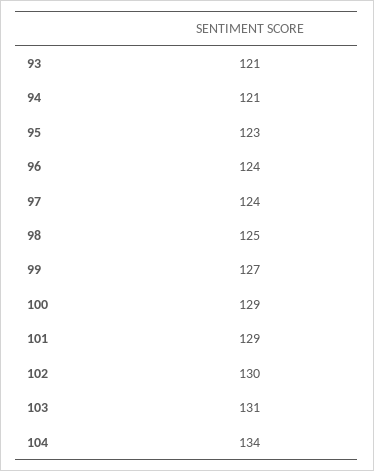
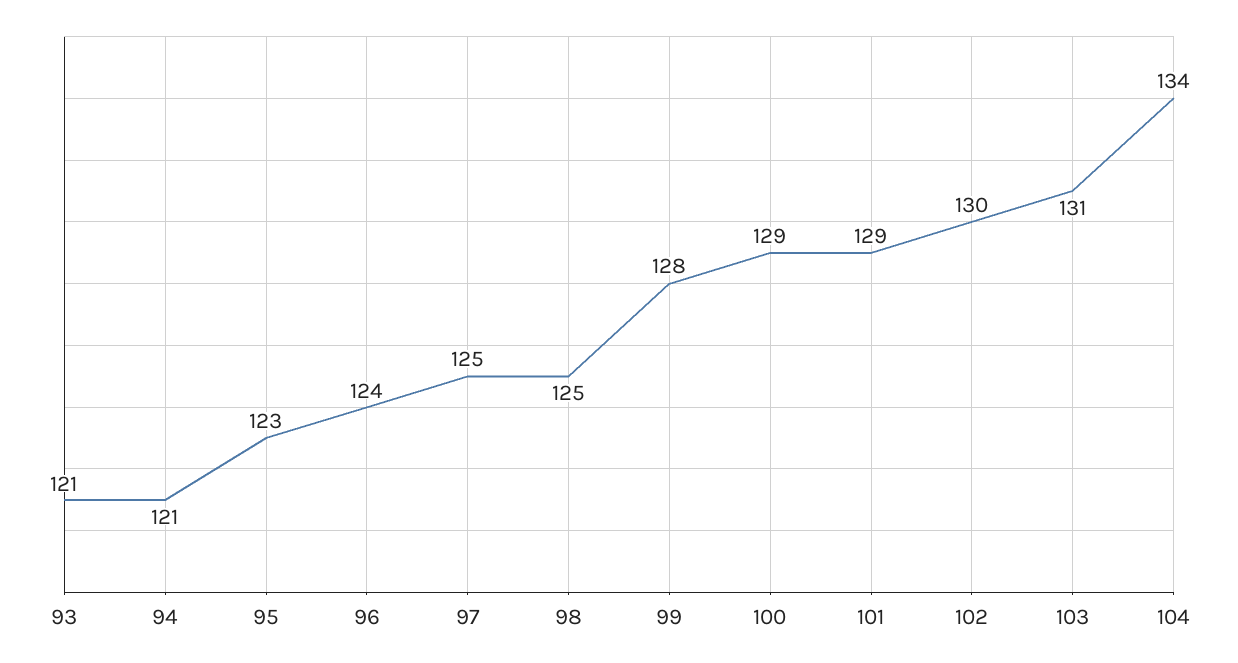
97: 124 -> 125
99: 127 -> 128

